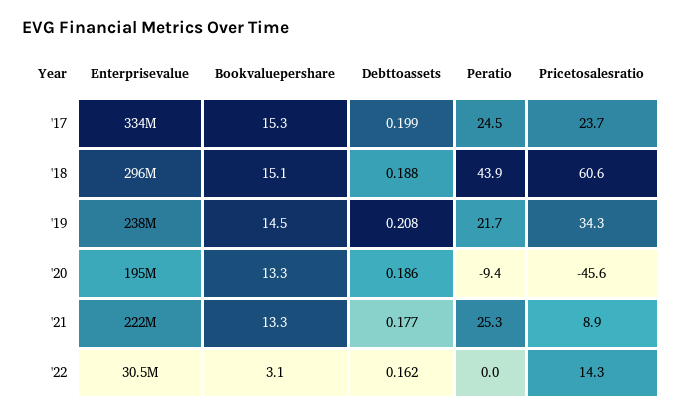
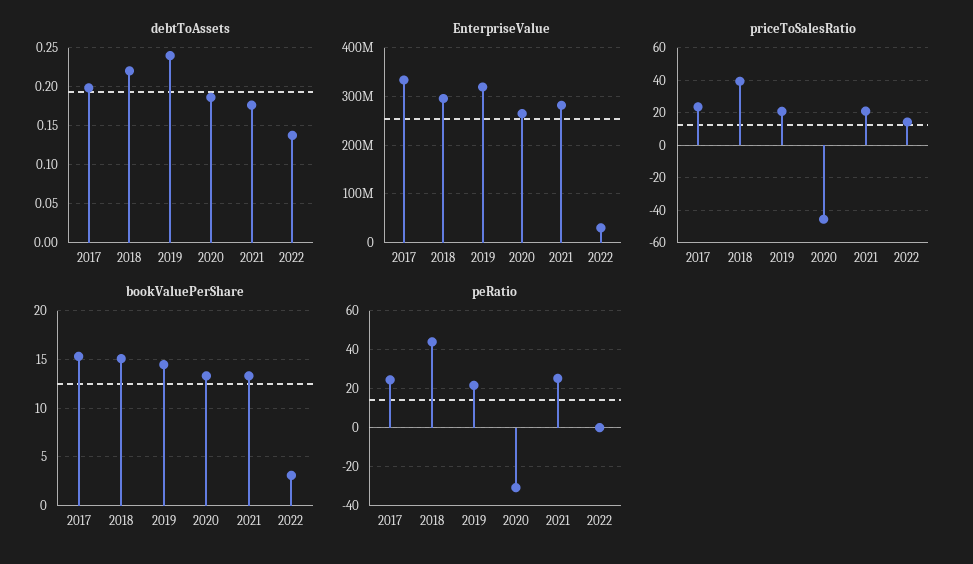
Debttoassets, '18: 0.188 -> 0.22
Pricetosalesratio, '18: 60.6 -> 40
Enterprisevalue, '19: 238000000 -> 320000000
Debttoassets, '19: 0.208 -> 0.24
Pricetosalesratio, '19: 34.3 -> 20
Enterprisevalue, '20: 195000000 -> 260000000
Peratio, '20: -9.4 -> -30
Enterprisevalue, '21: 222000000 -> 280000000
Pricetosalesratio, '21: 8.9 -> 20
Debttoassets, '22: 0.162 -> 0.14

